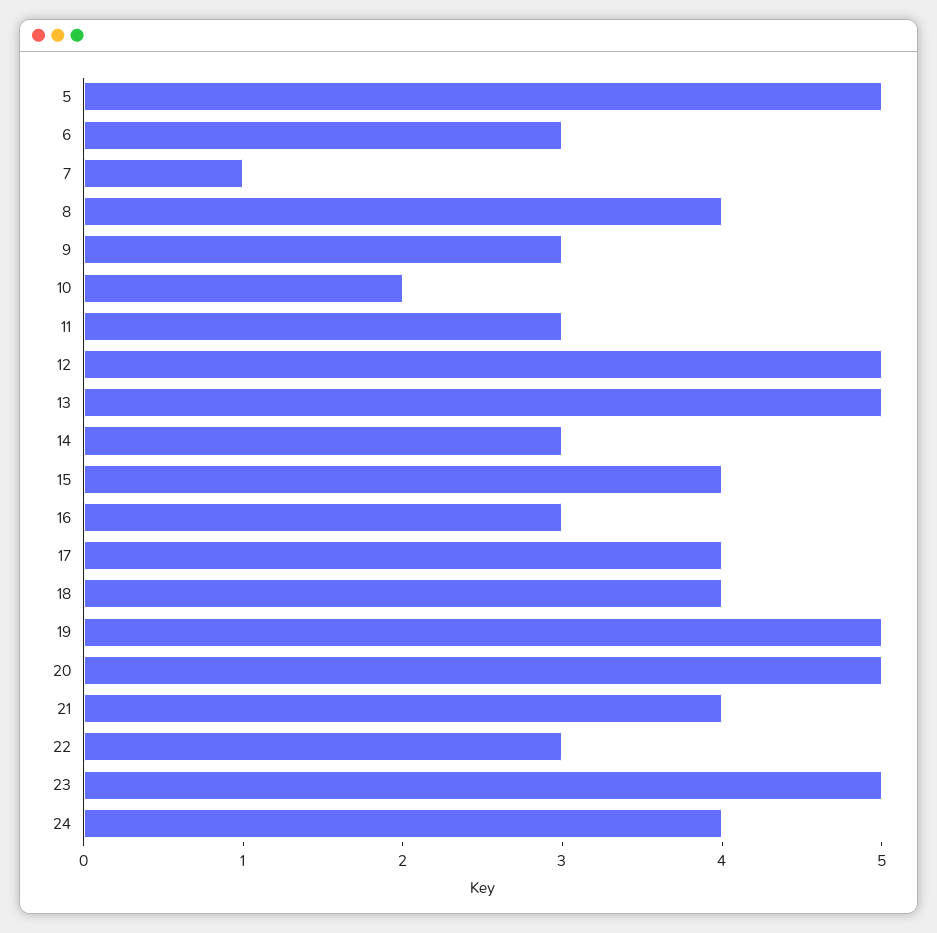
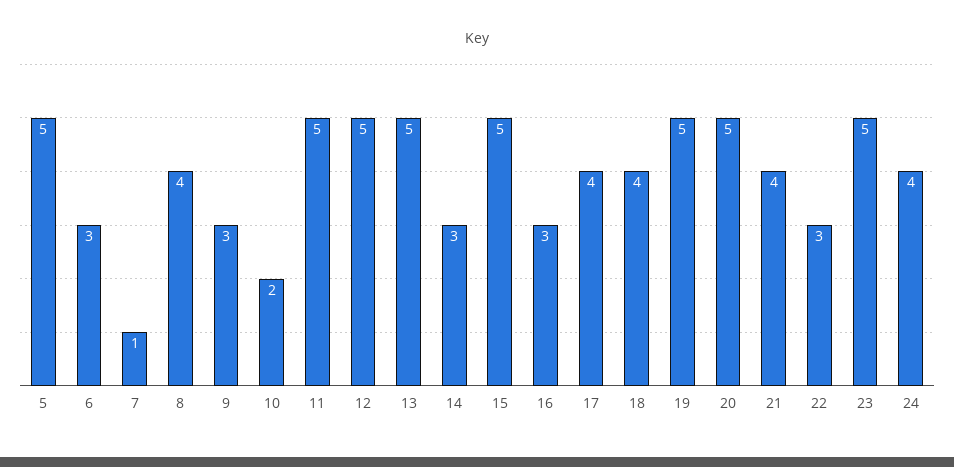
11: 3 -> 5
15: 4 -> 5

